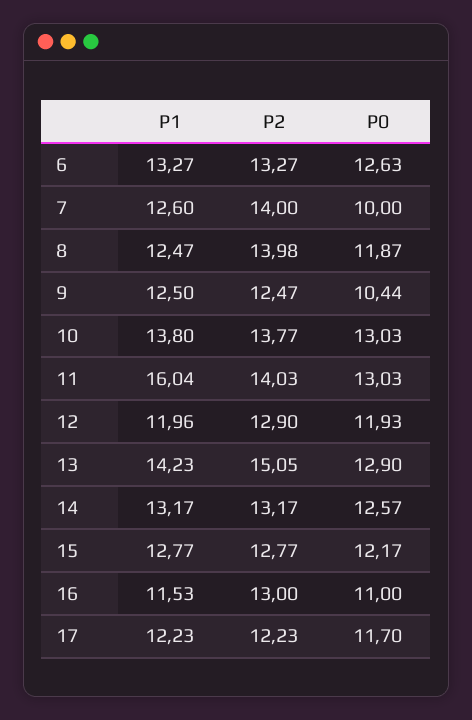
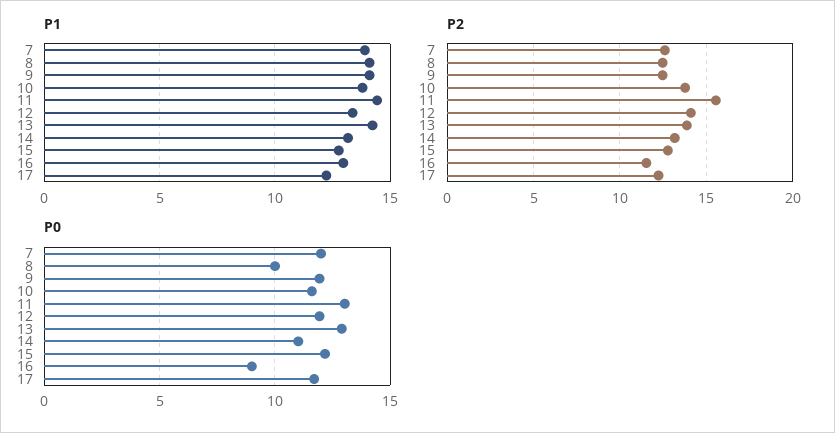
P1, 6: 13.27 -> none
P2, 6: 13.27 -> none
P0, 6: 12.63 -> none
P1, 7: 12.6 -> 14
P2, 7: 14 -> 12.5
P0, 7: 10 -> 12
P1, 8: 12.47 -> 14
P2, 8: 13.98 -> 12.5
P0, 8: 11.87 -> 10
P1, 9: 12.5 -> 14
P0, 9: 10.44 -> 12
P0, 10: 13.03 -> 11.5
P1, 11: 16.04 -> 14.5
P2, 11: 14.03 -> 15.5
P1, 12: 11.96 -> 13.5
P2, 12: 12.9 -> 14
P2, 13: 15.05 -> 14
P0, 14: 12.57 -> 11
P1, 16: 11.53 -> 13
P2, 16: 13 -> 11.5
P0, 16: 11 -> 9

